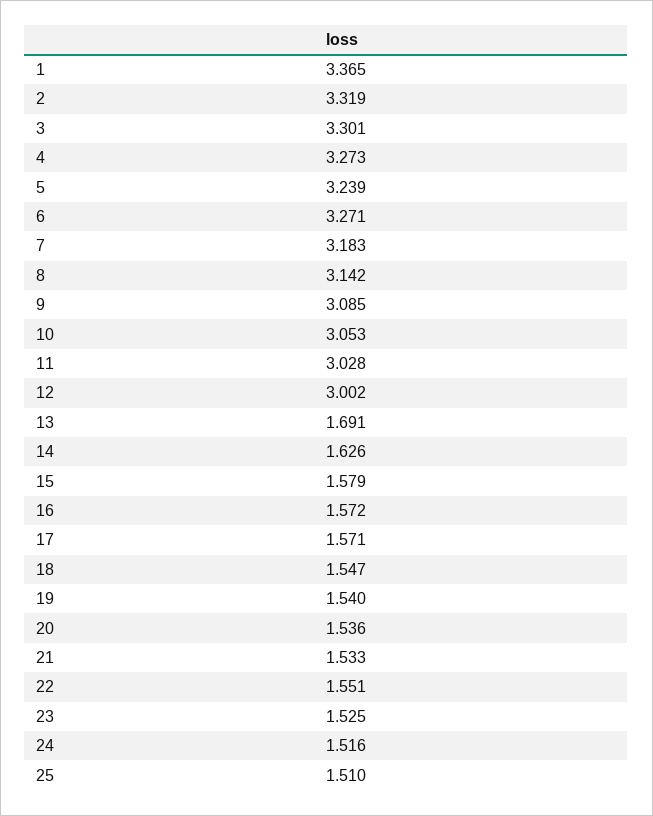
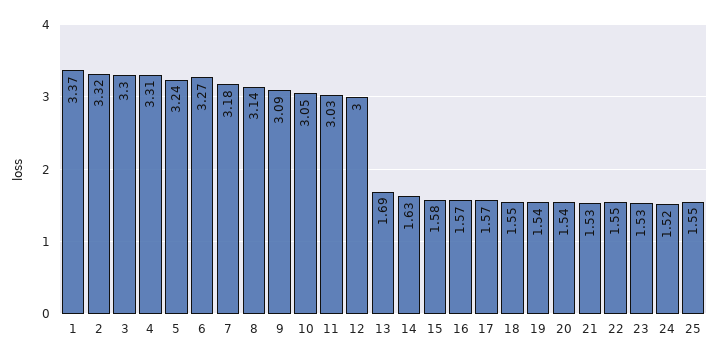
4: 3.273 -> 3.31
25: 1.51 -> 1.55

